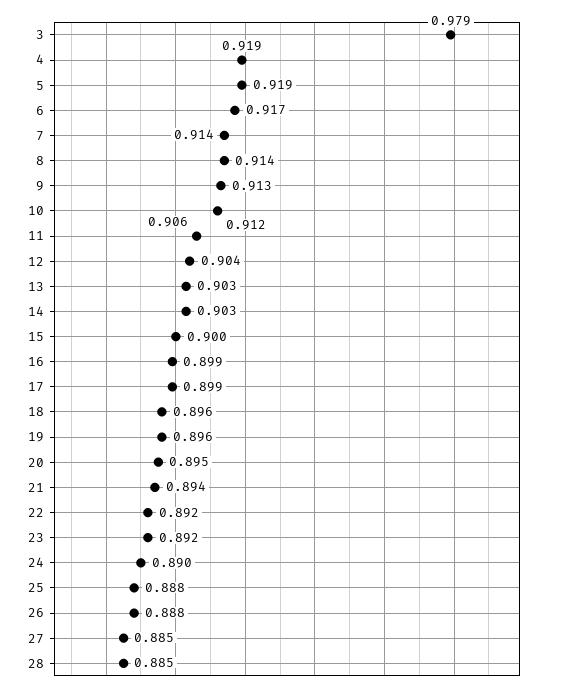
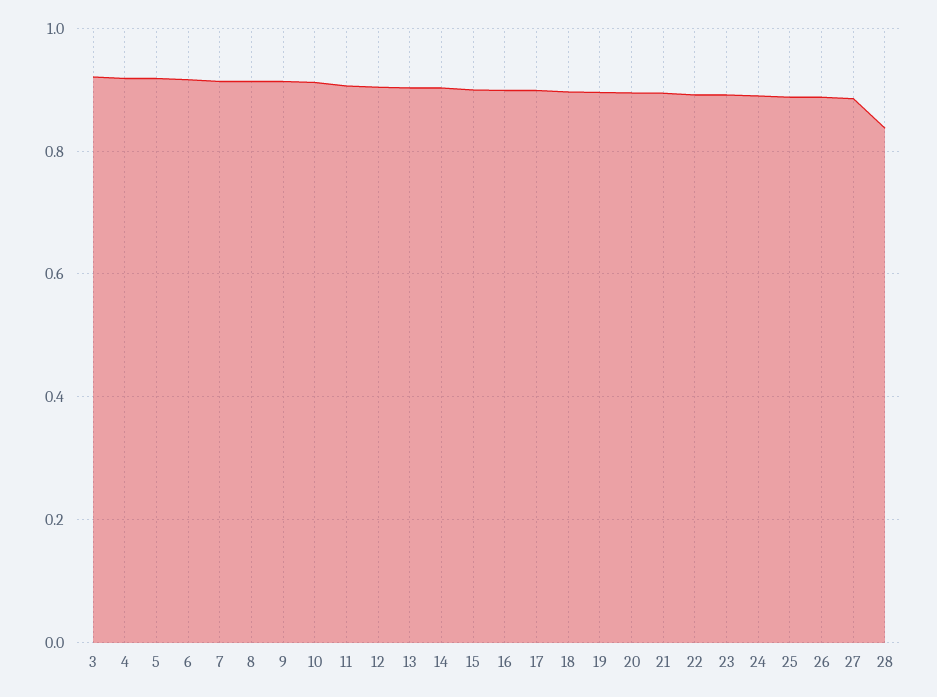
3: 0.979 -> 0.92
28: 0.885 -> 0.84

